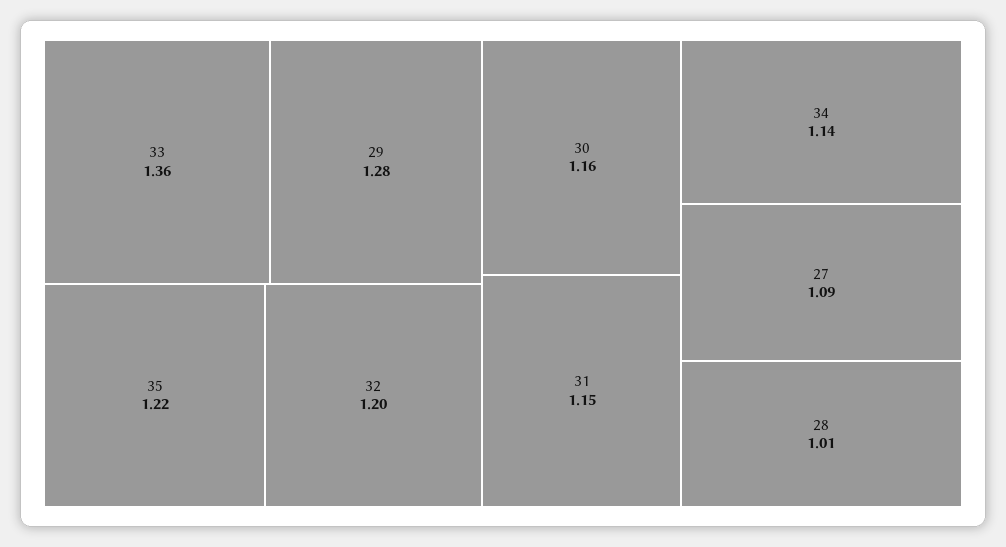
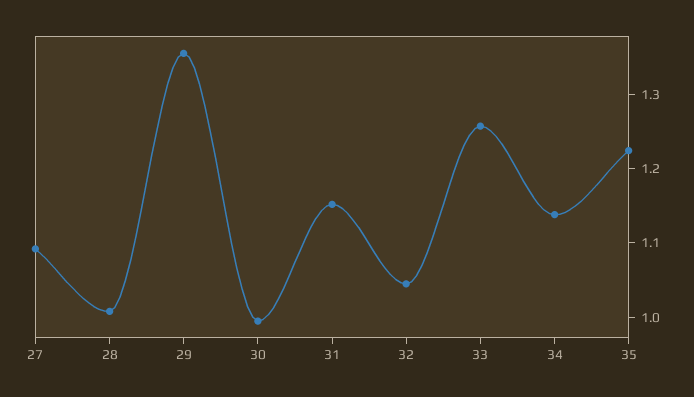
33: 1.36 -> 1.26
29: 1.28 -> 1.36
32: 1.2 -> 1.04
30: 1.16 -> 1

